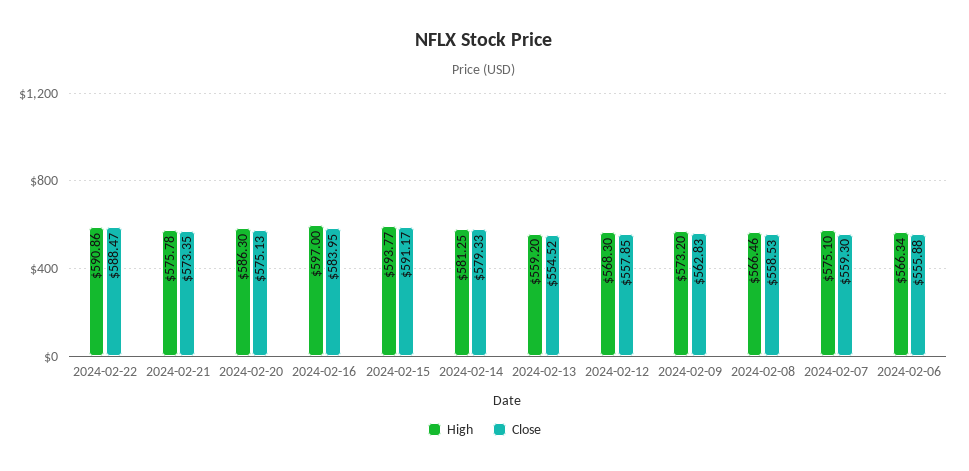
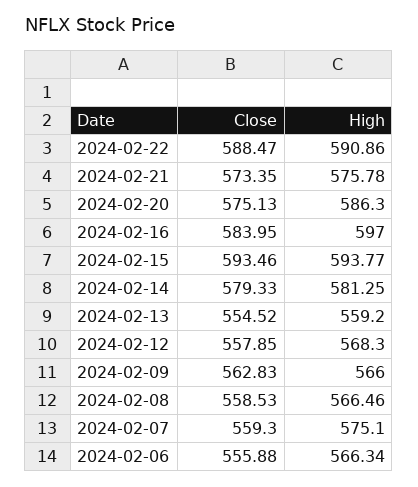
Close, 2024-02-15: 591.17 -> 593.46
High, 2024-02-09: 573.2 -> 566

